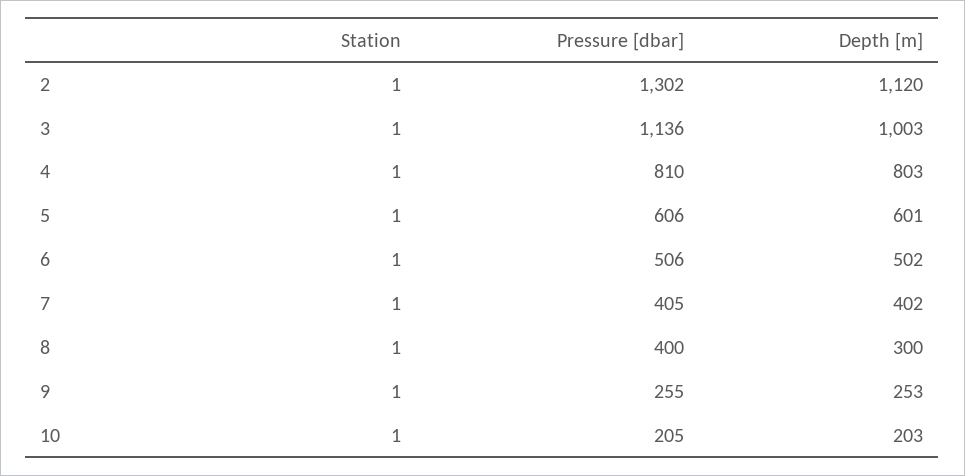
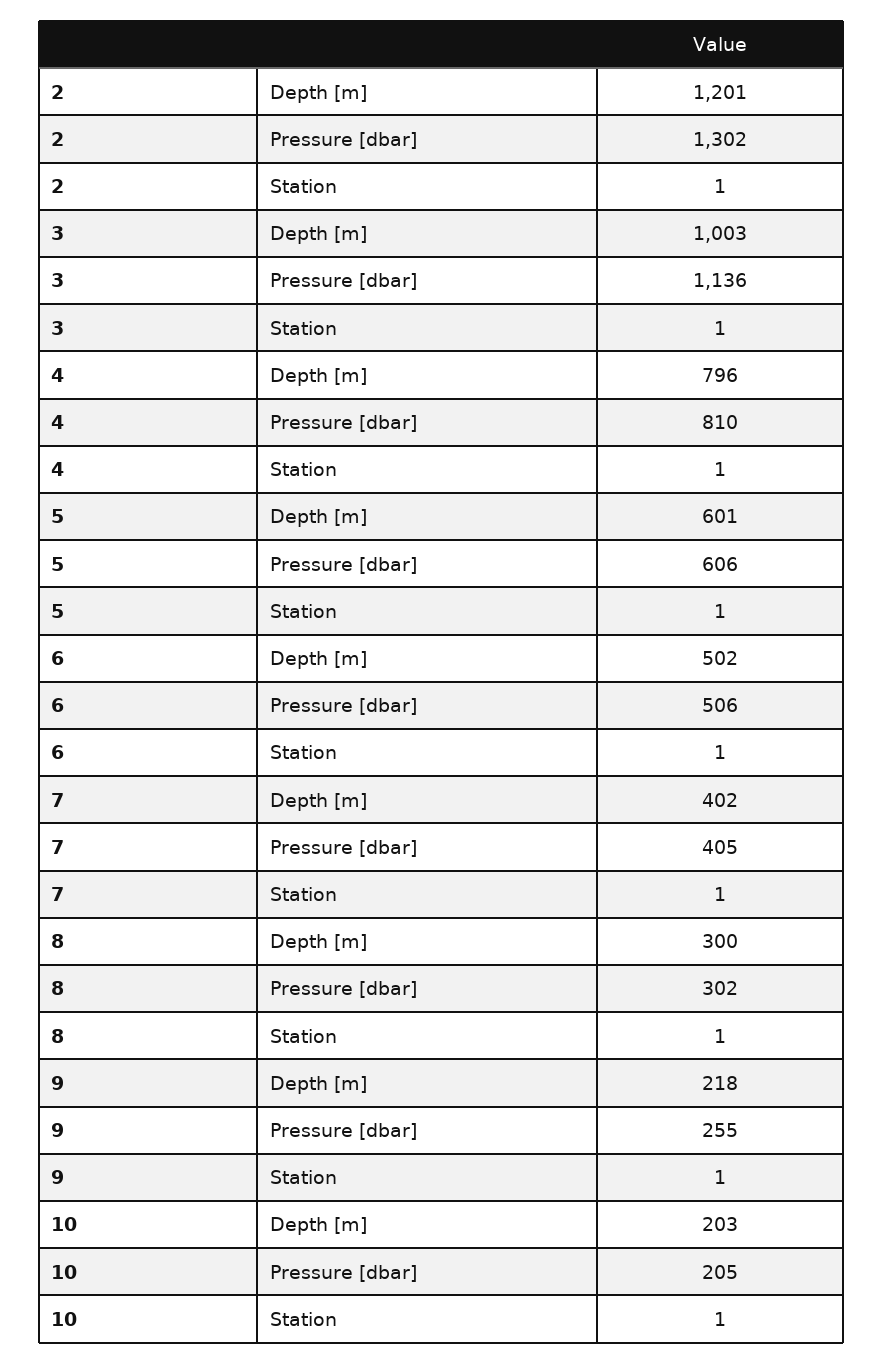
Depth [m], 2: 1120 -> 1201
Depth [m], 4: 803 -> 796
Pressure [dbar], 8: 400 -> 302
Depth [m], 9: 253 -> 218

